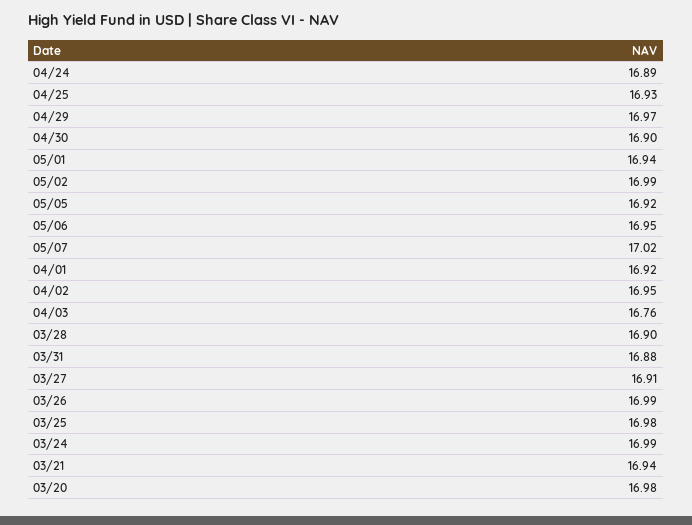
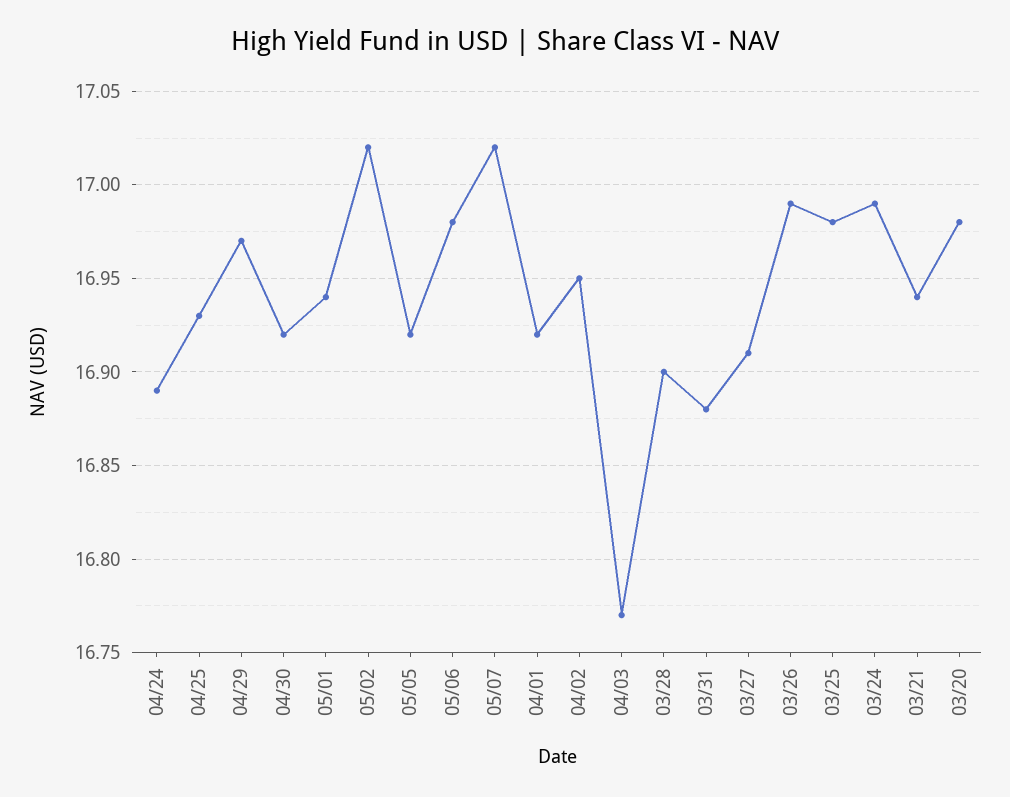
04/30: 16.9 -> 16.92
05/02: 16.99 -> 17.02
05/06: 16.95 -> 16.98
04/03: 16.76 -> 16.77

